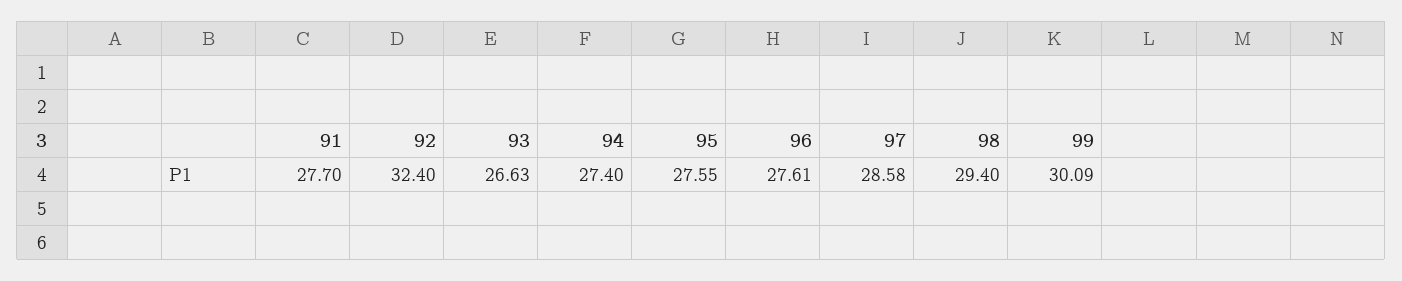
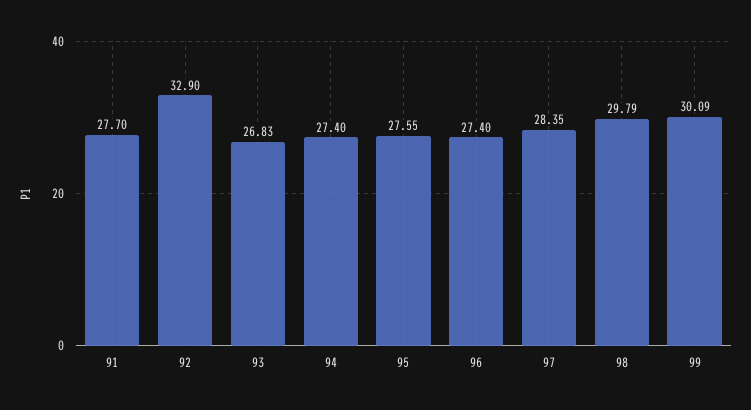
92: 32.4 -> 32.9
93: 26.63 -> 26.83
96: 27.61 -> 27.4
97: 28.58 -> 28.35
98: 29.4 -> 29.79

